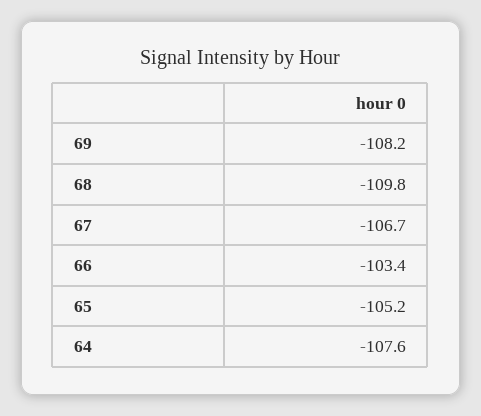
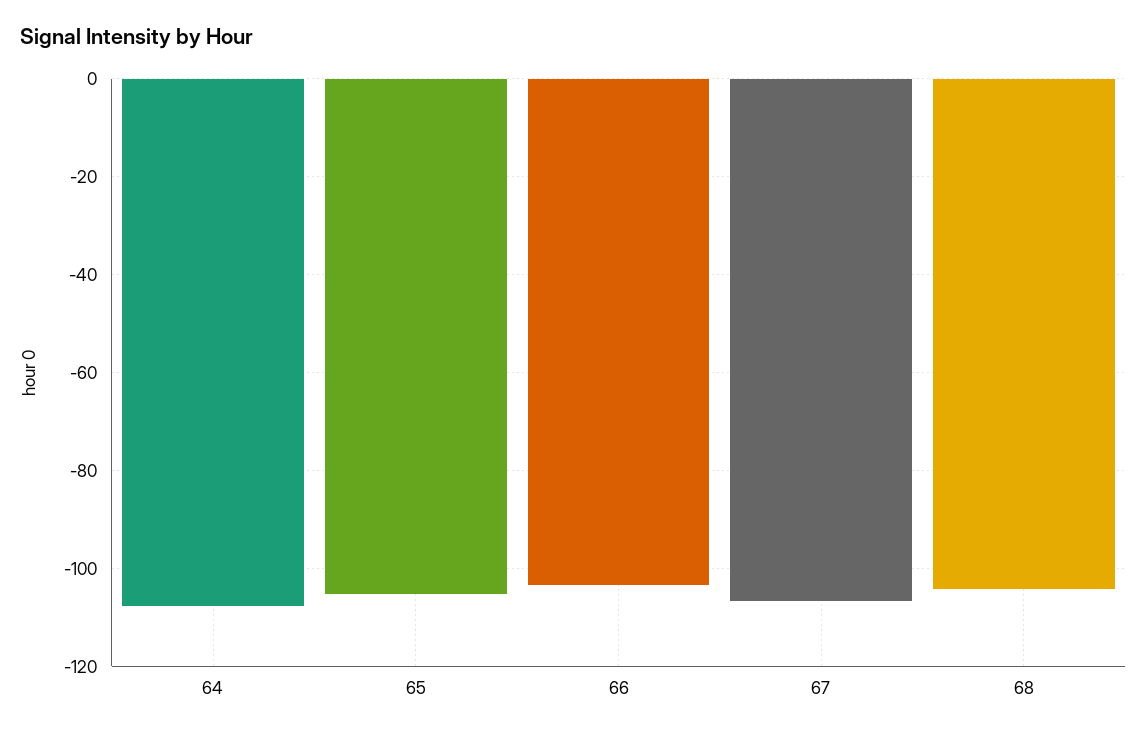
69: -108.2 -> none
68: -109.8 -> -104

